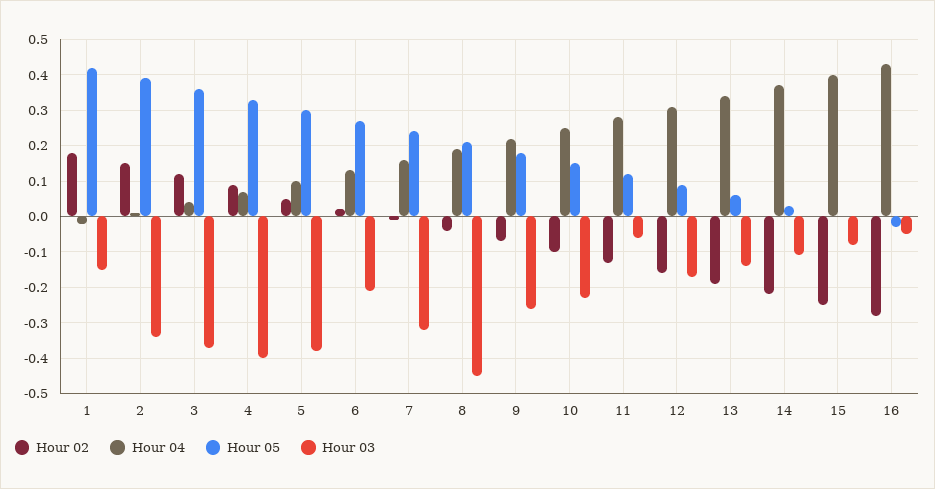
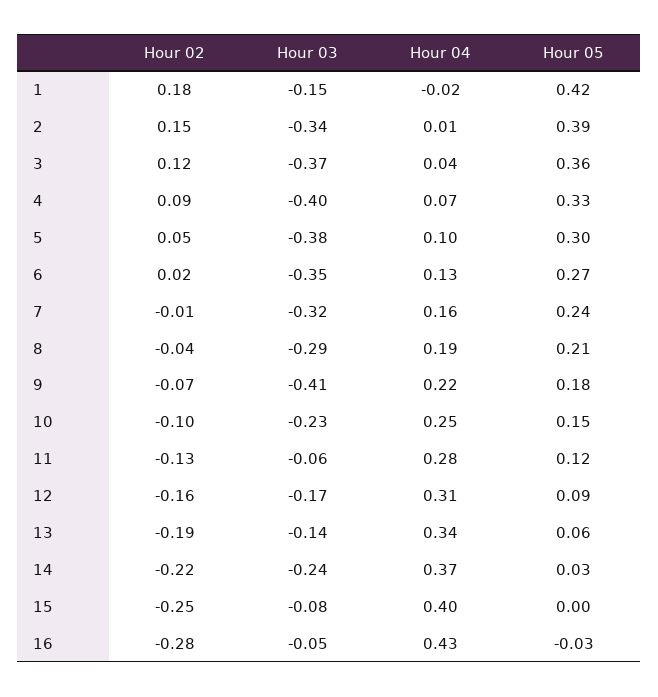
Hour 03, 6: -0.2 -> -0.35
Hour 03, 8: -0.45 -> -0.29
Hour 03, 9: -0.25 -> -0.41
Hour 03, 14: -0.1 -> -0.24

